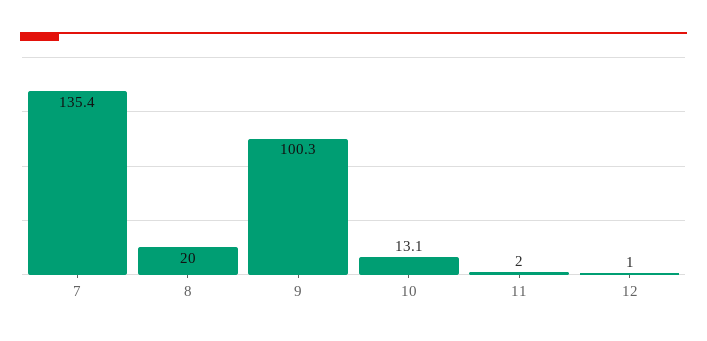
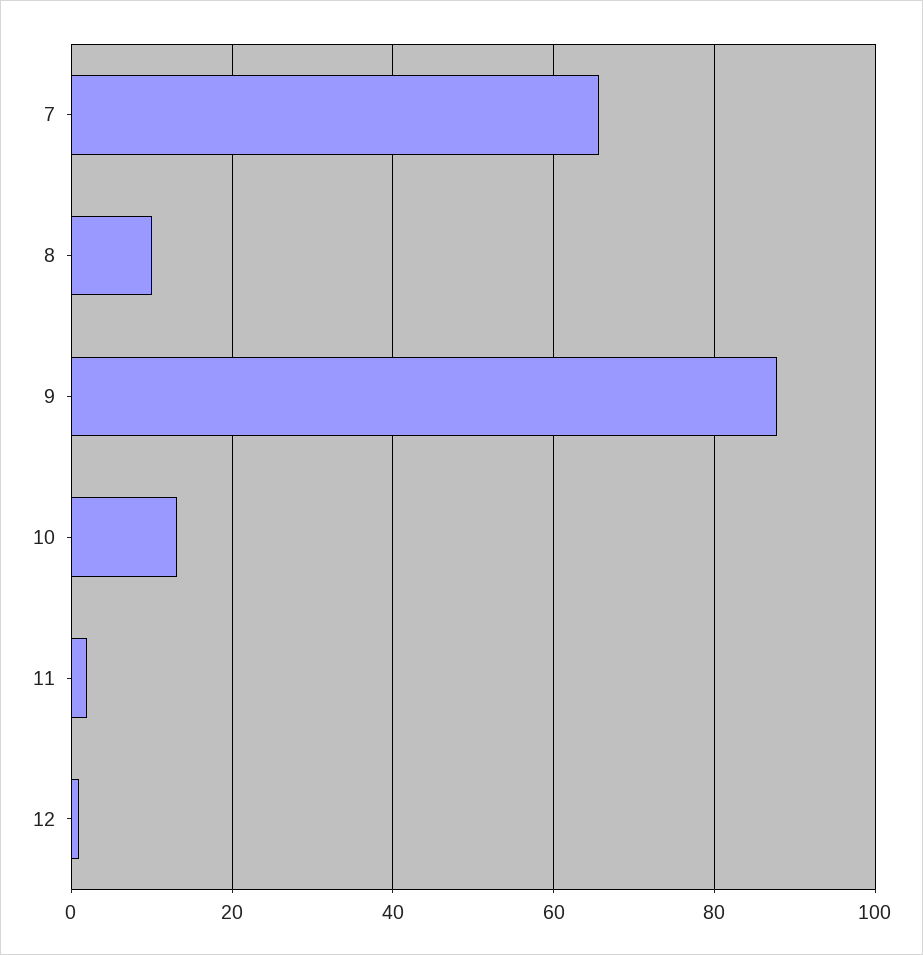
7: 135.4 -> 66
8: 20 -> 10
9: 100.3 -> 88

